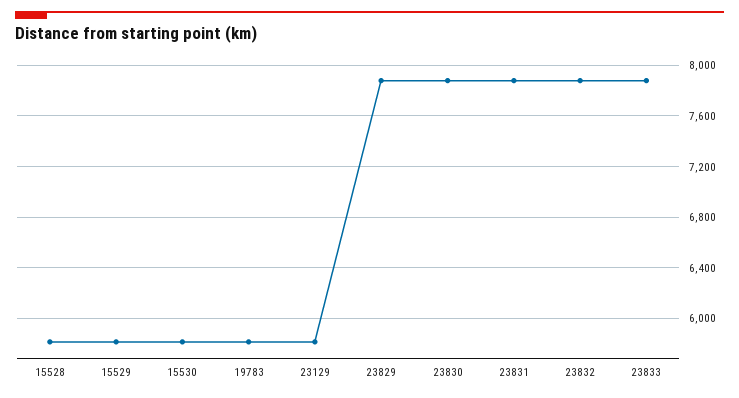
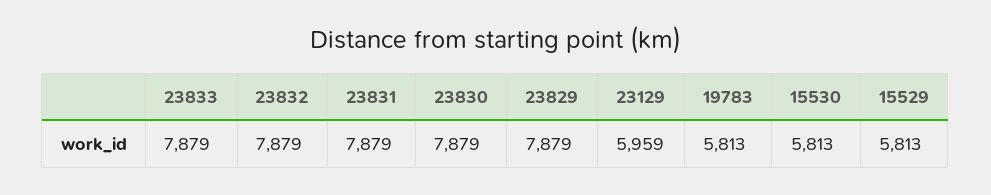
15528: 5800 -> none
23129: 5800 -> 5959

